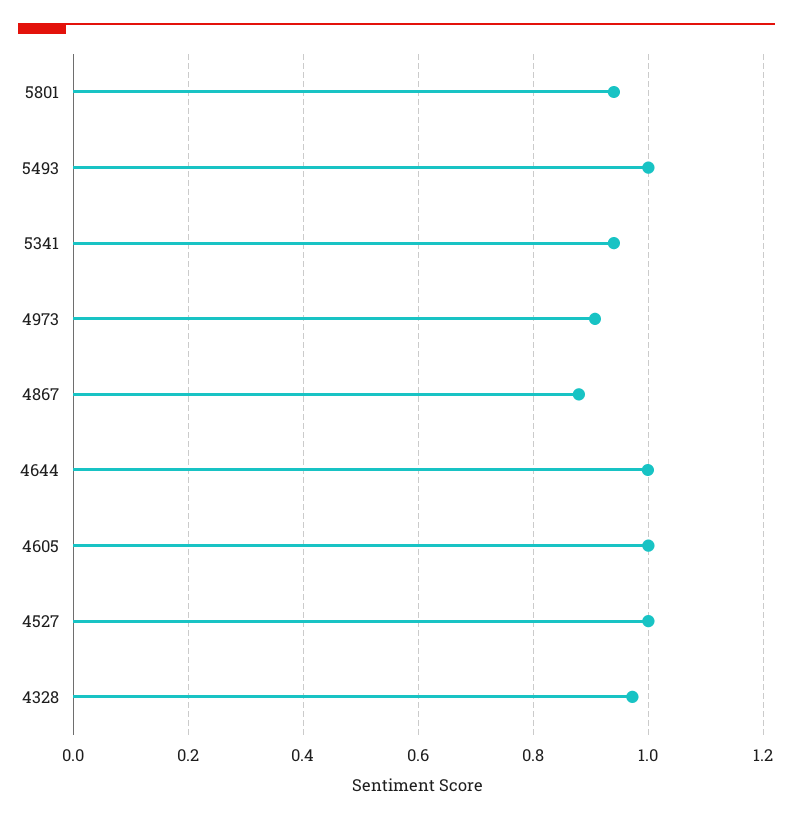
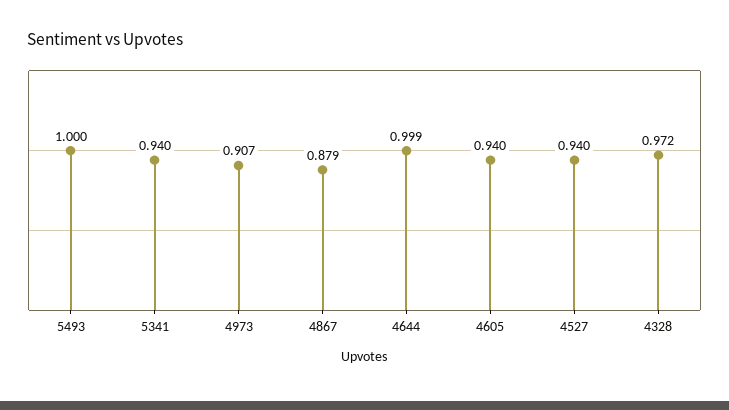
5801: 0.94 -> none
4605: 1 -> 0.94
4527: 1 -> 0.94

